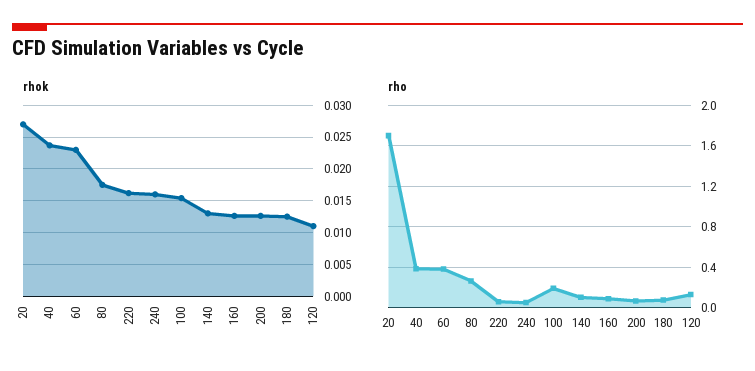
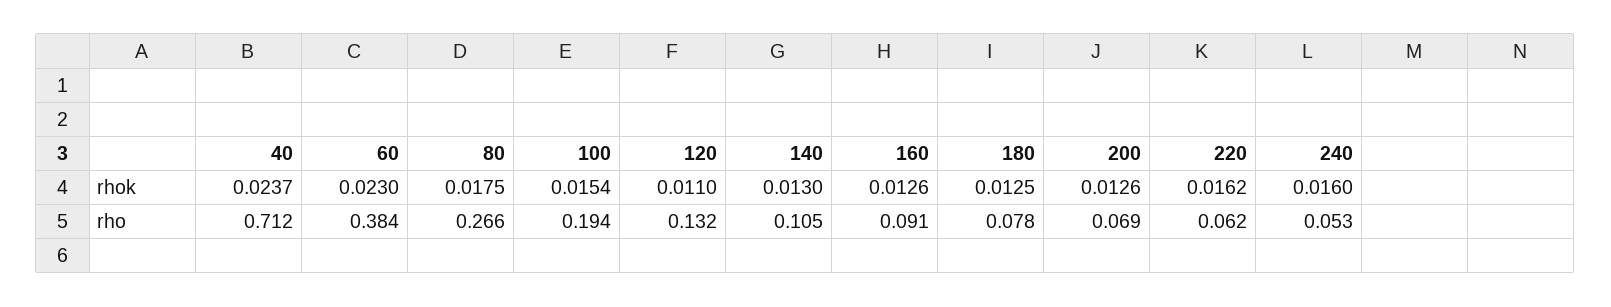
rhok, 20: 0.027 -> none
rho, 20: 1.7 -> none
rho, 40: 0.4 -> 0.712

